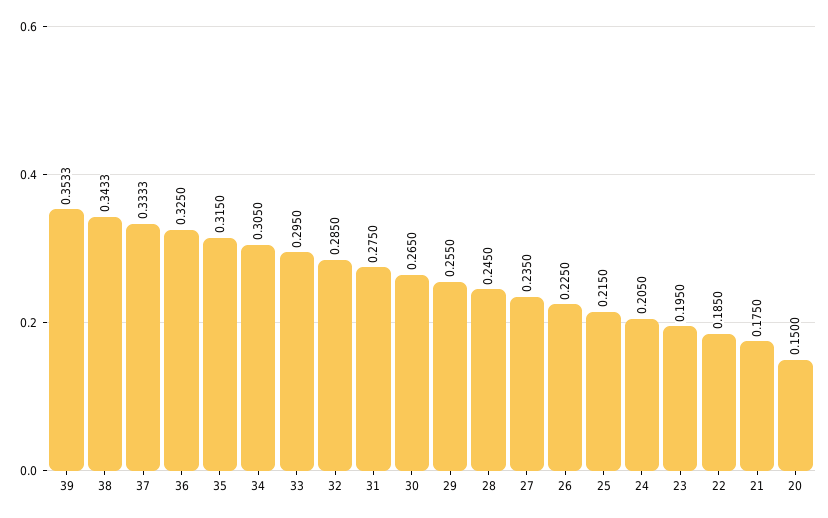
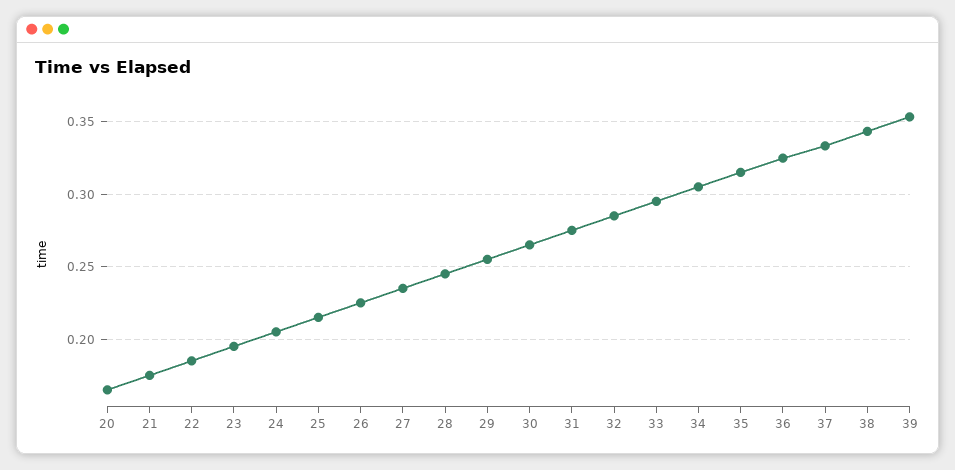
20: 0.15 -> 0.165

